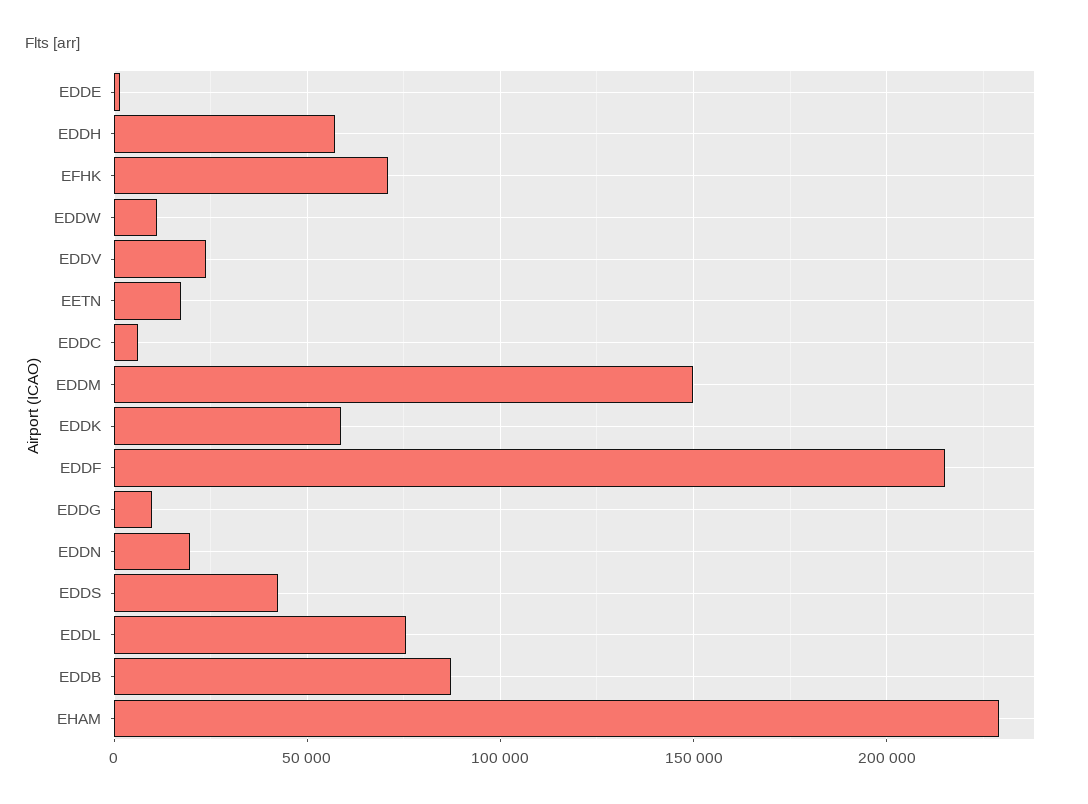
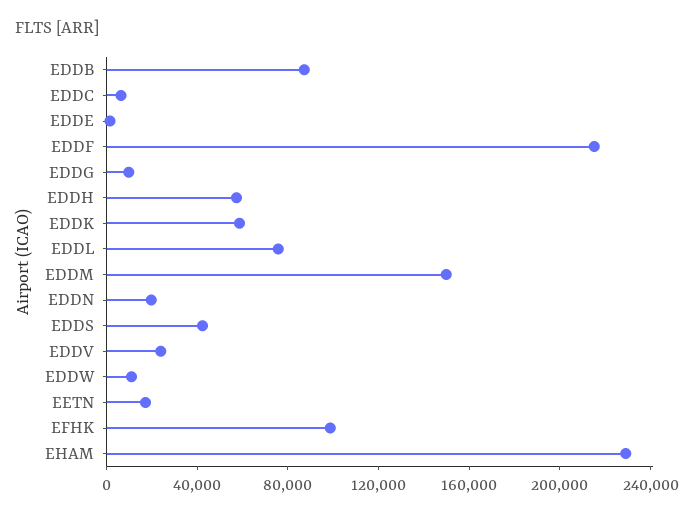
EFHK: 70000 -> 100000

